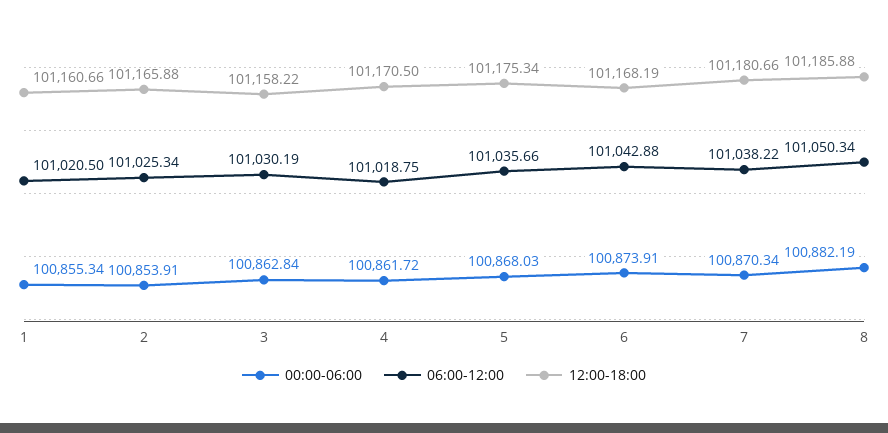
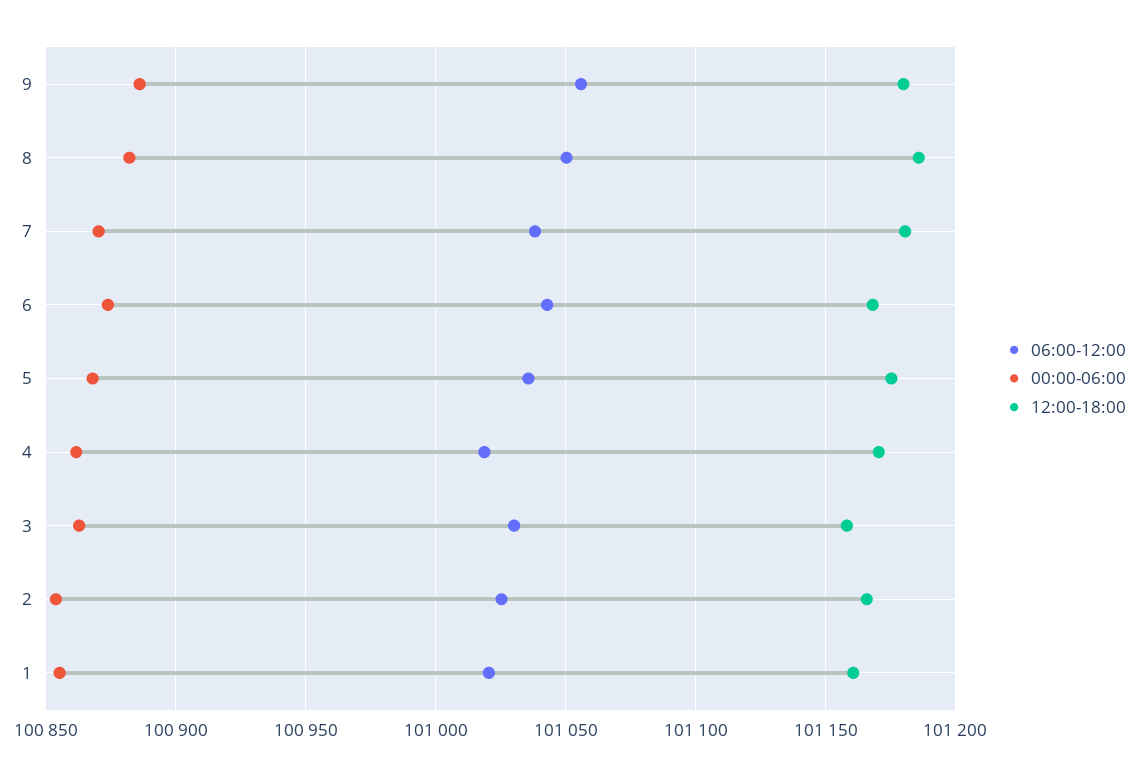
06:00-12:00, 9: none -> 101055
00:00-06:00, 9: none -> 100885
12:00-18:00, 9: none -> 101180

